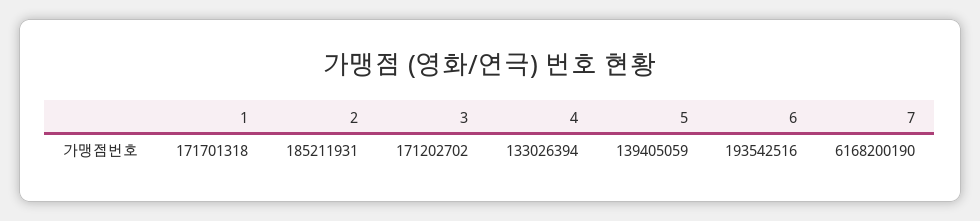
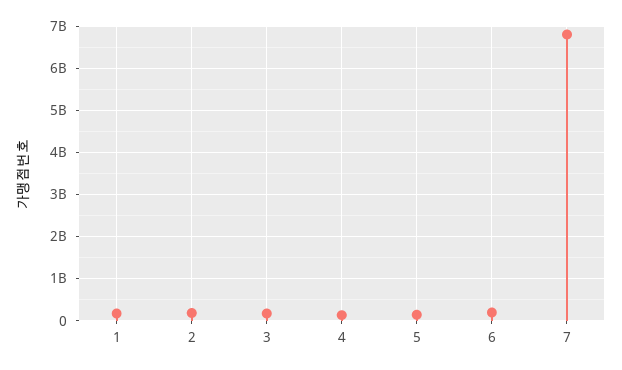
7: 6168200190 -> 6800000000

